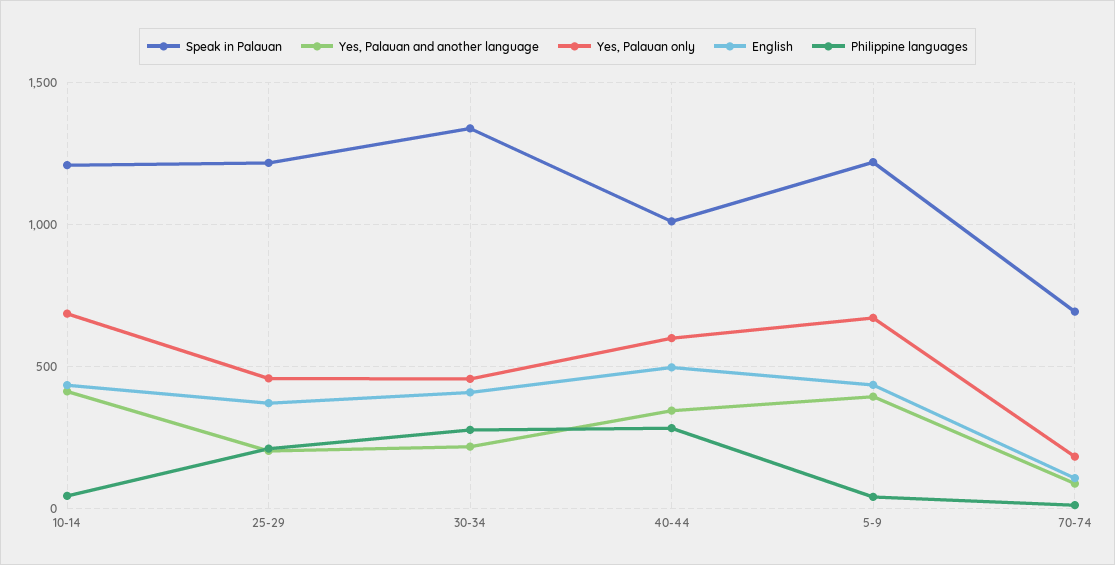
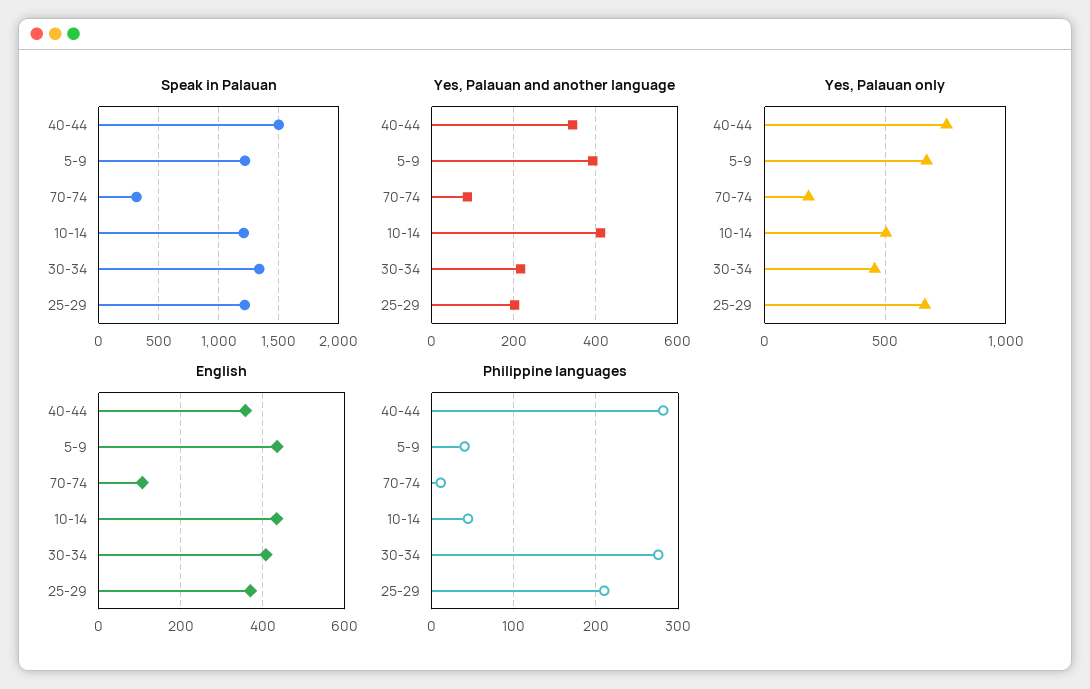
Yes, Palauan only, 10-14: 700 -> 500
Yes, Palauan only, 25-29: 450 -> 650
Speak in Palauan, 40-44: 1000 -> 1500
Yes, Palauan only, 40-44: 600 -> 750
English, 40-44: 500 -> 360
Speak in Palauan, 70-74: 700 -> 300

